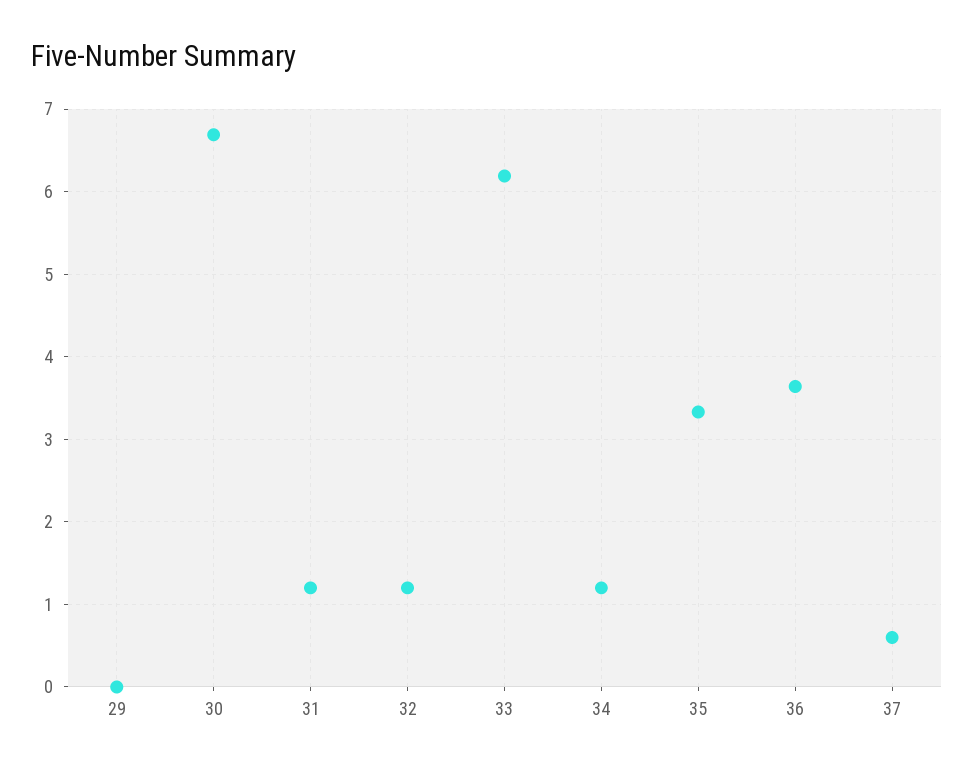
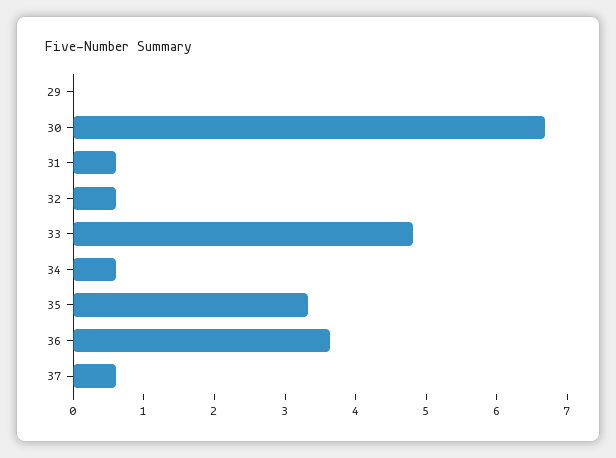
31: 1.2 -> 0.6
32: 1.2 -> 0.6
33: 6.2 -> 4.8
34: 1.2 -> 0.6

